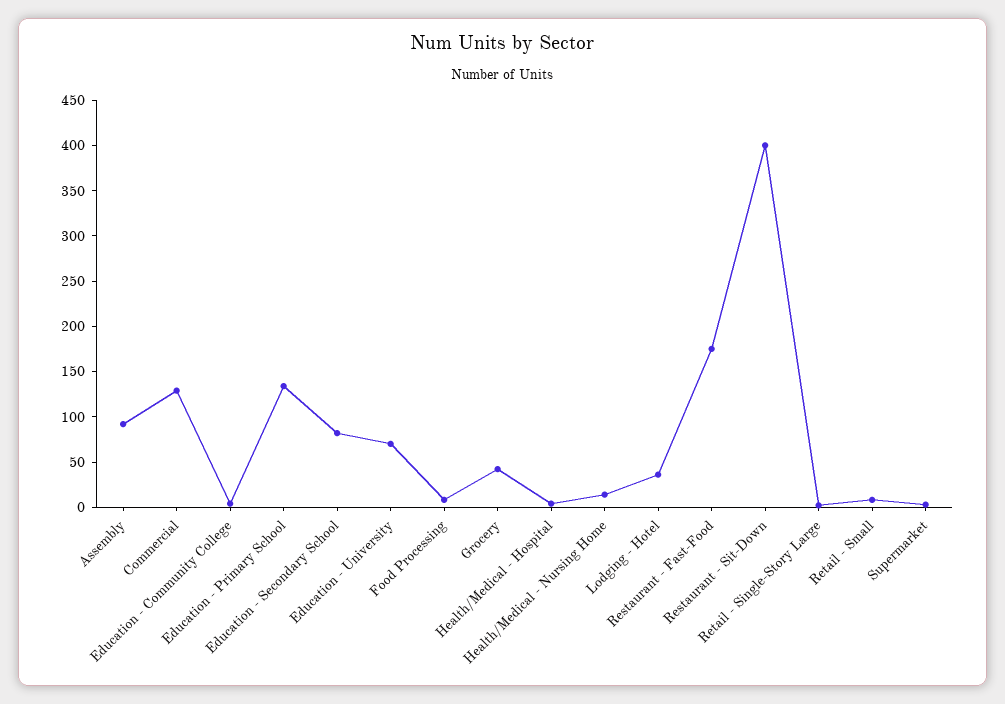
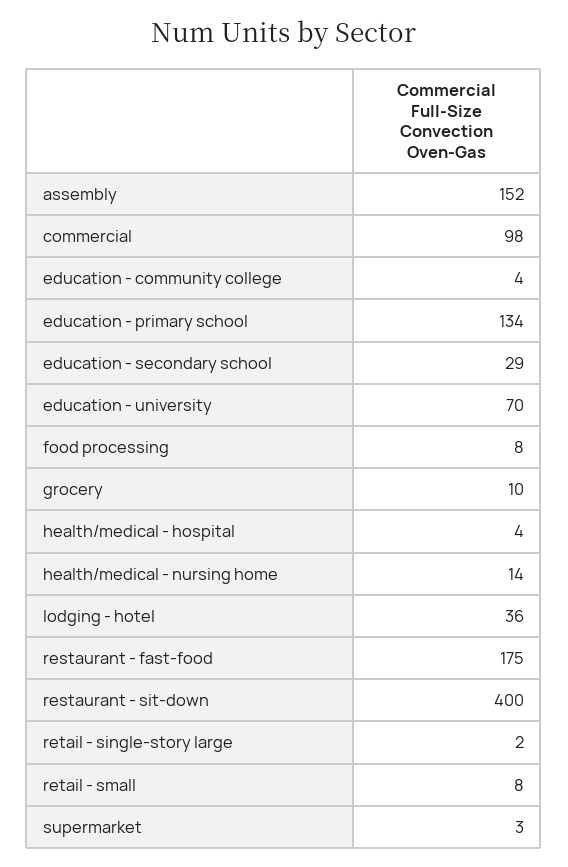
Assembly: 90 -> 152
Commercial: 130 -> 98
Education - Secondary School: 80 -> 29
Grocery: 40 -> 10

